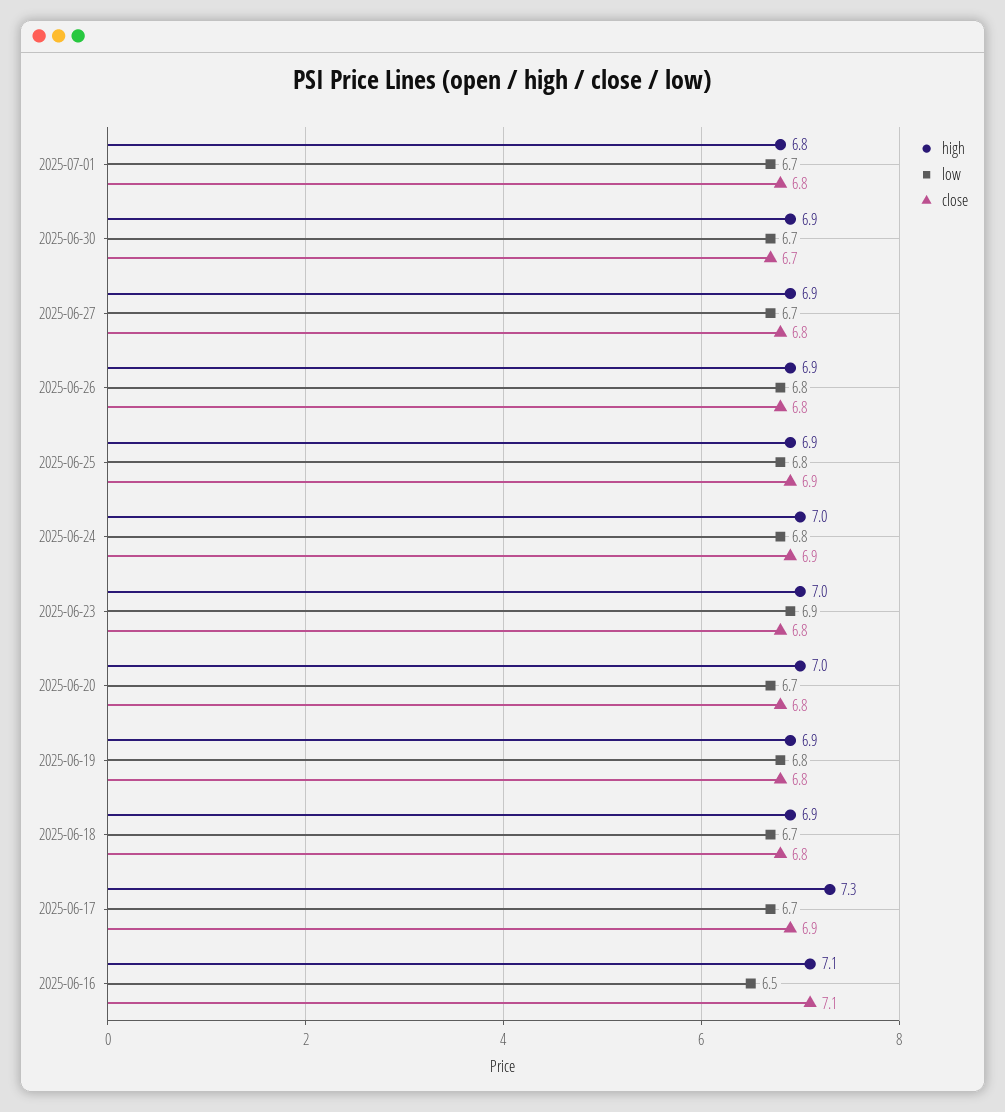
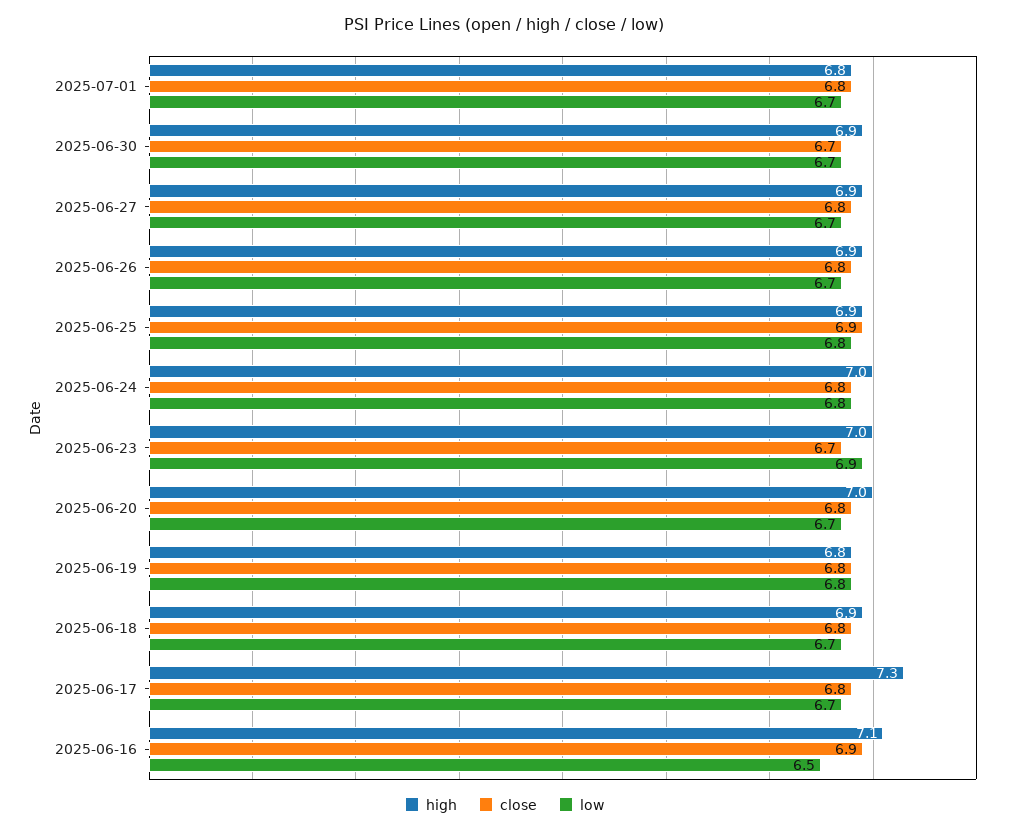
low, 2025-06-26: 6.8 -> 6.7
close, 2025-06-24: 6.9 -> 6.8
close, 2025-06-23: 6.8 -> 6.7
high, 2025-06-19: 6.9 -> 6.8
close, 2025-06-17: 6.9 -> 6.8
close, 2025-06-16: 7.1 -> 6.9

